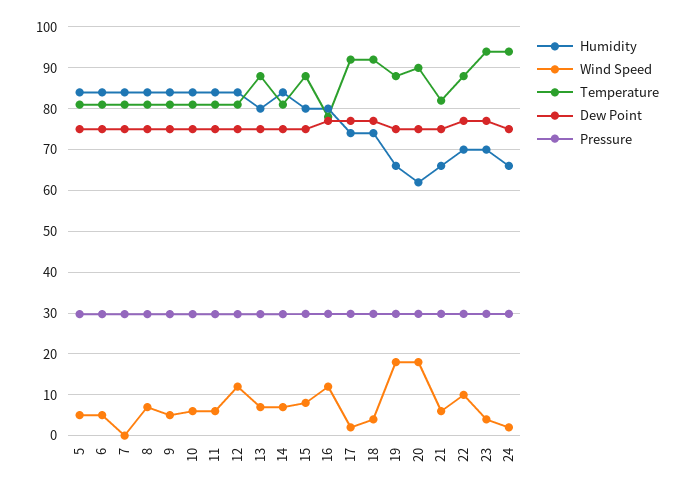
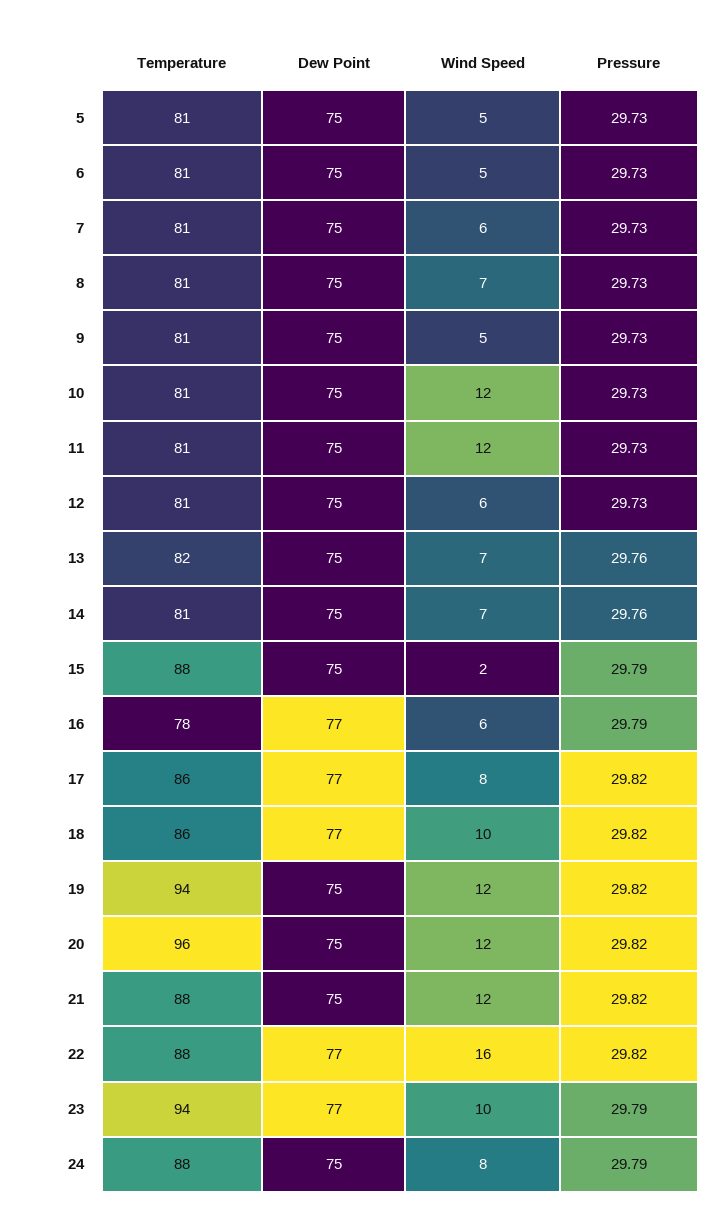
Humidity, 5: 84 -> none
Humidity, 6: 84 -> none
Humidity, 7: 84 -> none
Wind Speed, 7: 0 -> 6
Humidity, 8: 84 -> none
Humidity, 9: 84 -> none
Humidity, 10: 84 -> none
Wind Speed, 10: 6 -> 12
Humidity, 11: 84 -> none
Wind Speed, 11: 6 -> 12
Humidity, 12: 84 -> none
Wind Speed, 12: 12 -> 6
Humidity, 13: 80 -> none
Temperature, 13: 88 -> 82
Humidity, 14: 84 -> none
Humidity, 15: 80 -> none
Wind Speed, 15: 8 -> 2
Humidity, 16: 80 -> none
Wind Speed, 16: 12 -> 6
Humidity, 17: 74 -> none
Wind Speed, 17: 2 -> 8
Temperature, 17: 92 -> 86
Humidity, 18: 74 -> none
Wind Speed, 18: 4 -> 10
Temperature, 18: 92 -> 86
Humidity, 19: 66 -> none
Wind Speed, 19: 18 -> 12
Temperature, 19: 88 -> 94
Humidity, 20: 62 -> none
Wind Speed, 20: 18 -> 12
Temperature, 20: 90 -> 96
Humidity, 21: 66 -> none
Wind Speed, 21: 6 -> 12
Temperature, 21: 82 -> 88
Humidity, 22: 70 -> none
Wind Speed, 22: 10 -> 16
Humidity, 23: 70 -> none
Wind Speed, 23: 4 -> 10
Humidity, 24: 66 -> none
Wind Speed, 24: 2 -> 8
Temperature, 24: 94 -> 88

